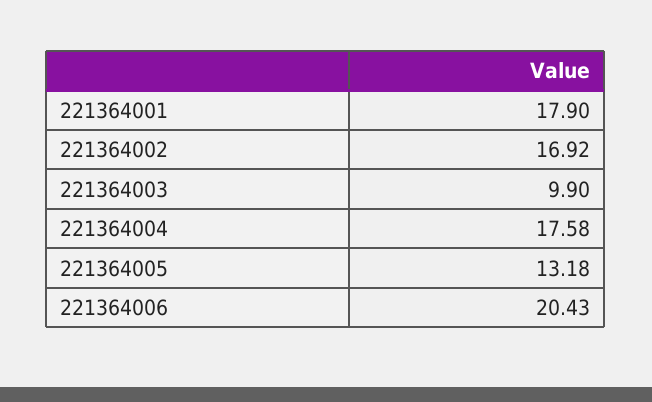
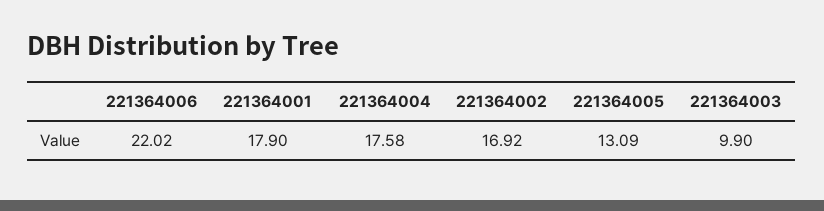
221364005: 13.18 -> 13.09
221364006: 20.43 -> 22.02

